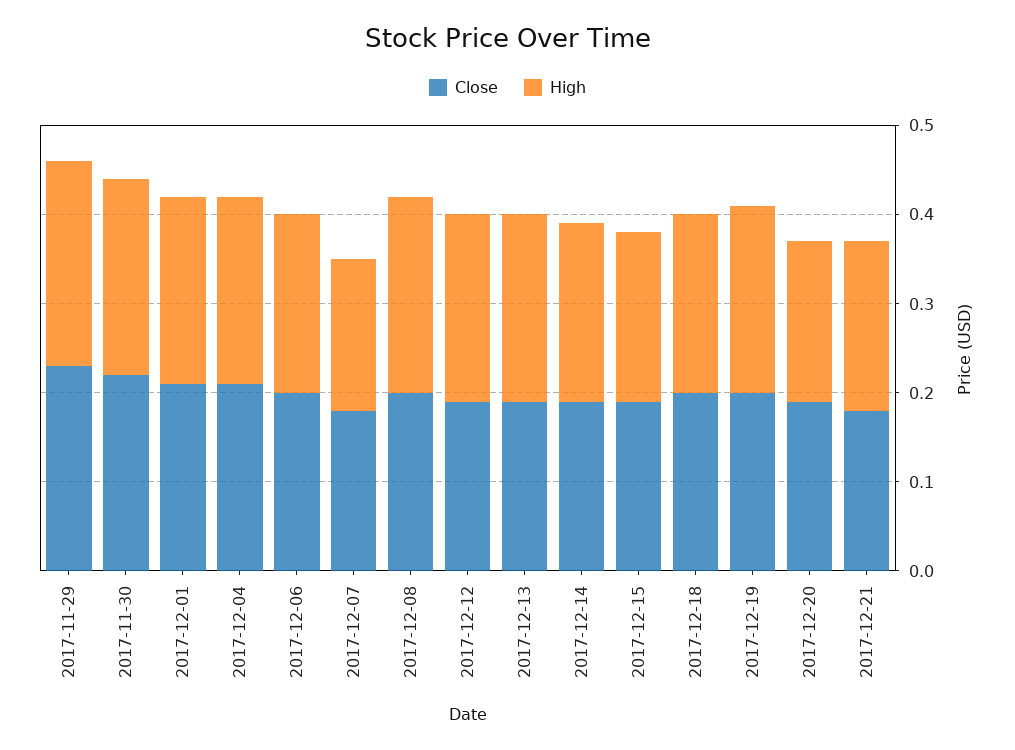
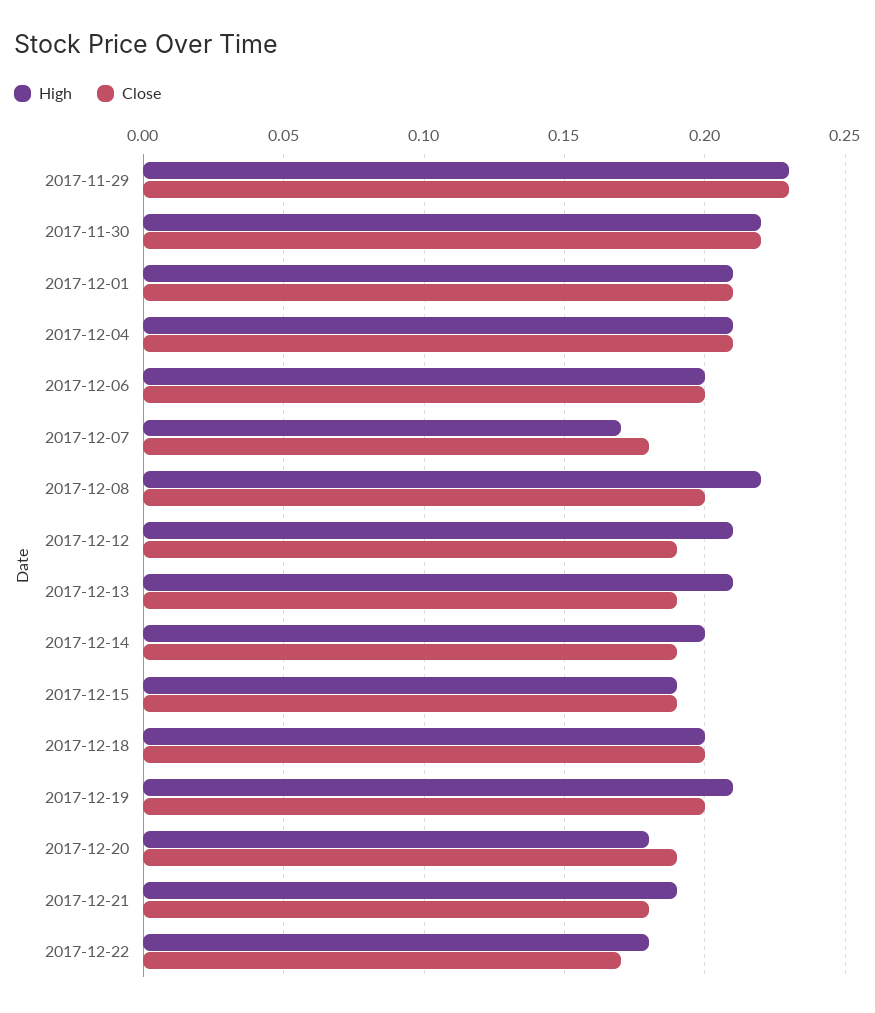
High, 2017-12-22: none -> 0.18
Close, 2017-12-22: none -> 0.17

